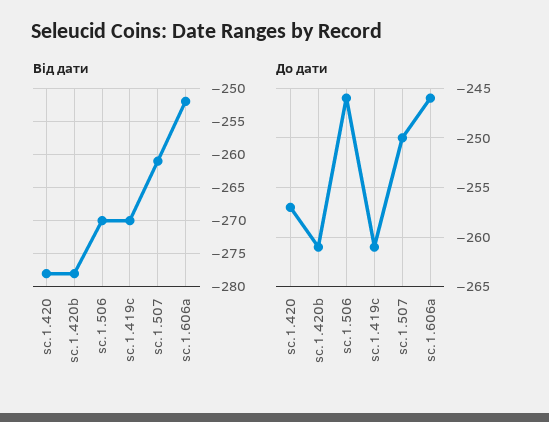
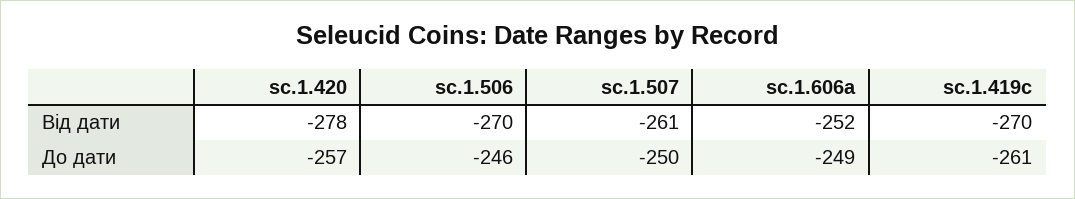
Від дати, sc.1.420b: -278 -> none
До дати, sc.1.420b: -261 -> none
До дати, sc.1.606a: -246 -> -249

